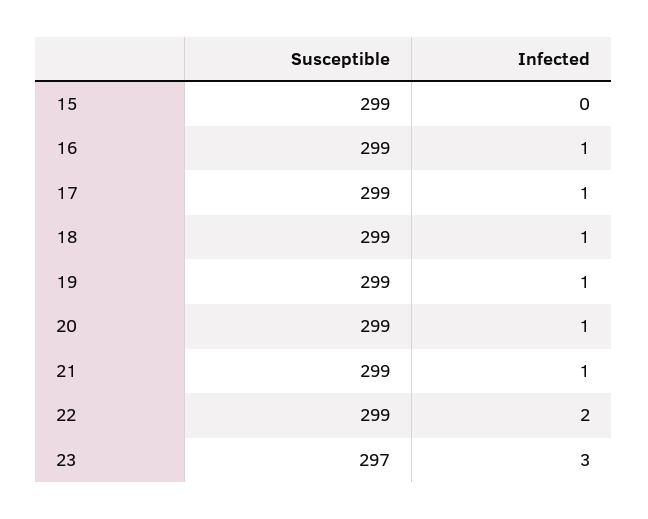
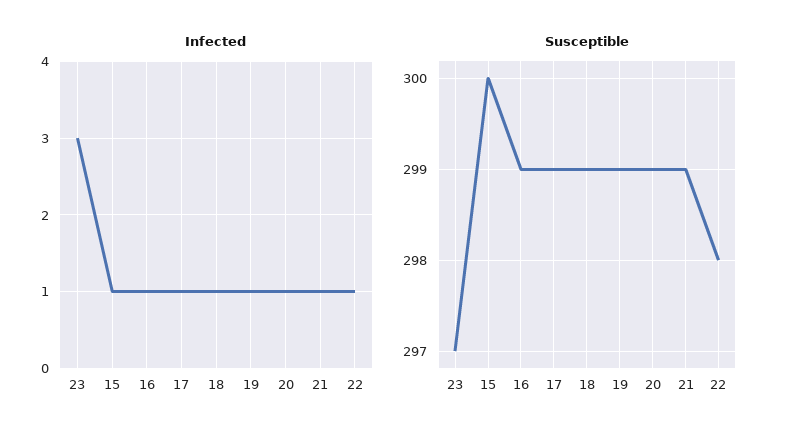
Susceptible, 15: 299 -> 300
Infected, 15: 0 -> 1
Susceptible, 22: 299 -> 298
Infected, 22: 2 -> 1

